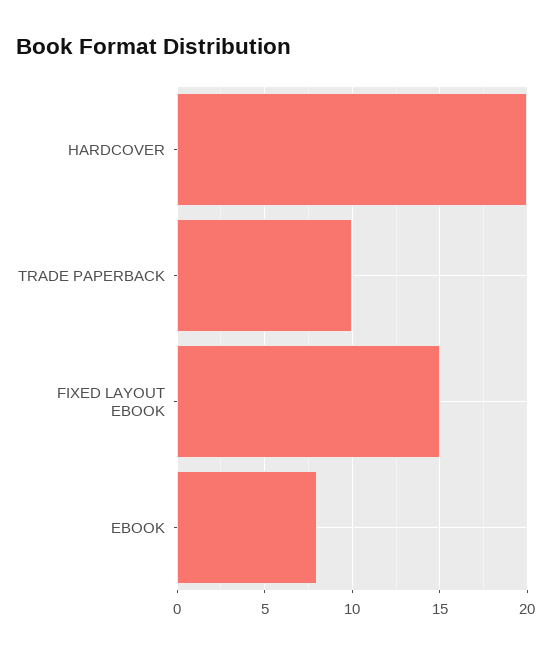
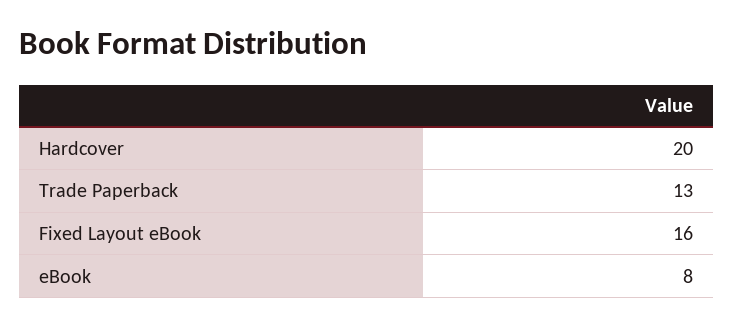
TRADE PAPERBACK: 10 -> 13
FIXED LAYOUT EBOOK: 15 -> 16

